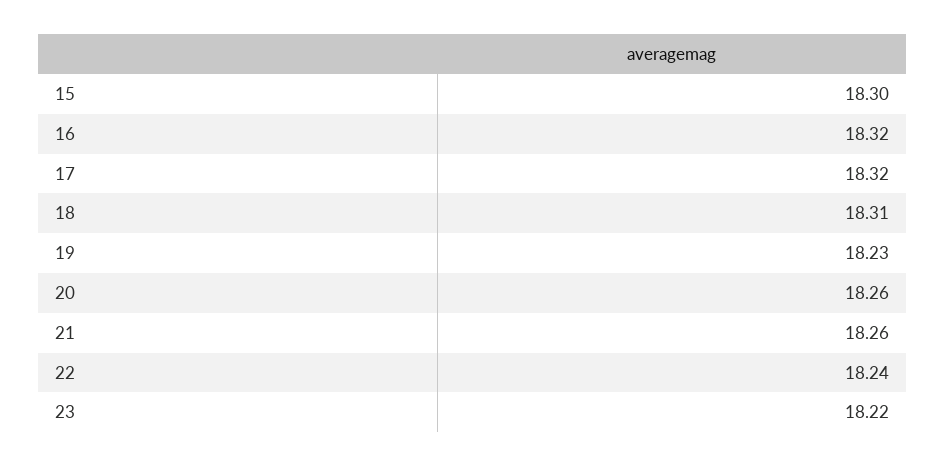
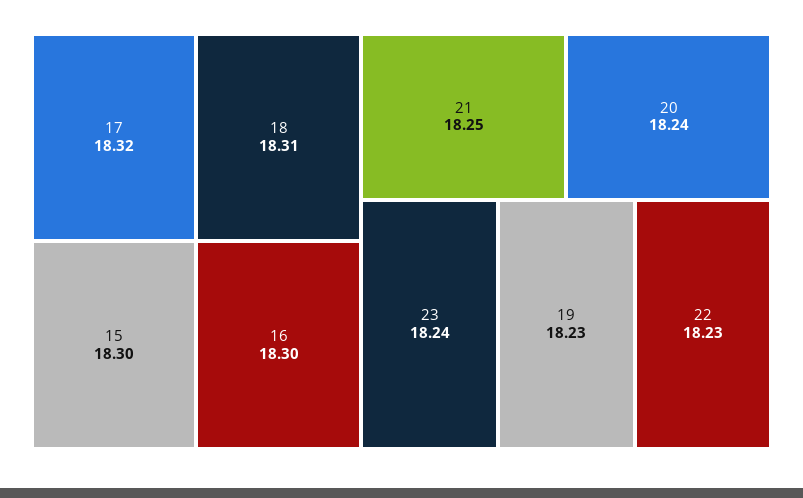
16: 18.32 -> 18.3
20: 18.26 -> 18.24
21: 18.26 -> 18.25
22: 18.24 -> 18.23
23: 18.22 -> 18.24

